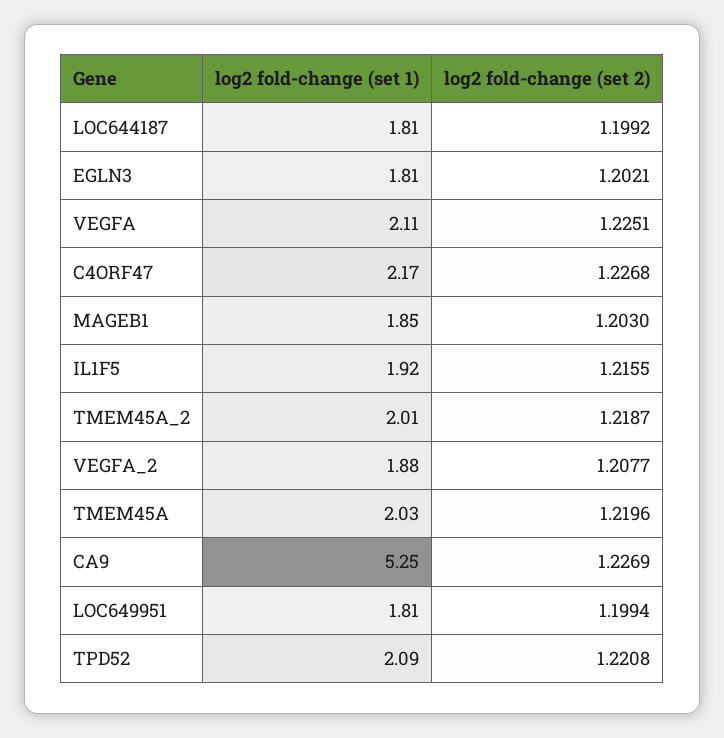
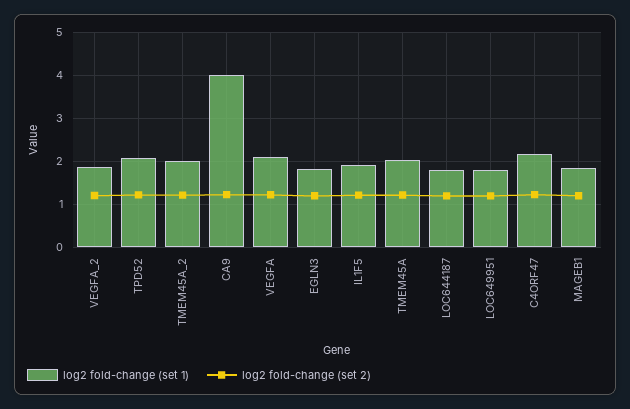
log2 fold-change (set 1), CA9: 5.25 -> 4

